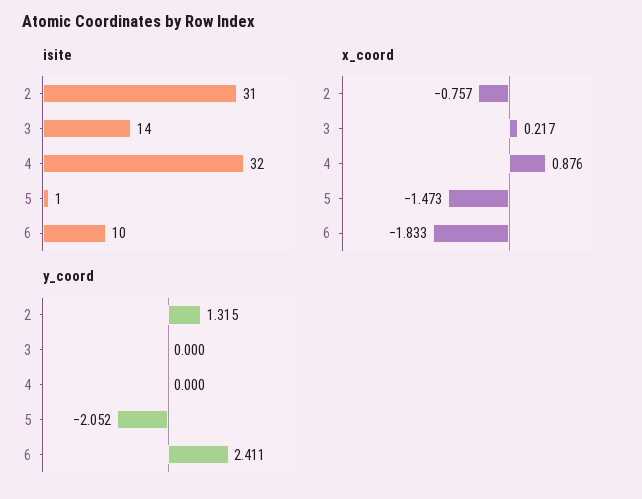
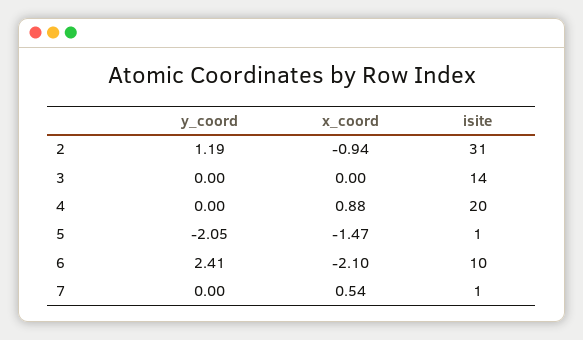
isite, 4: 32 -> 20
x_coord, 2: -0.757 -> -0.94
x_coord, 3: 0.217 -> 0
x_coord, 6: -1.833 -> -2.1
y_coord, 2: 1.315 -> 1.19
y_coord, 7: none -> 0
x_coord, 7: none -> 0.54
isite, 7: none -> 1

